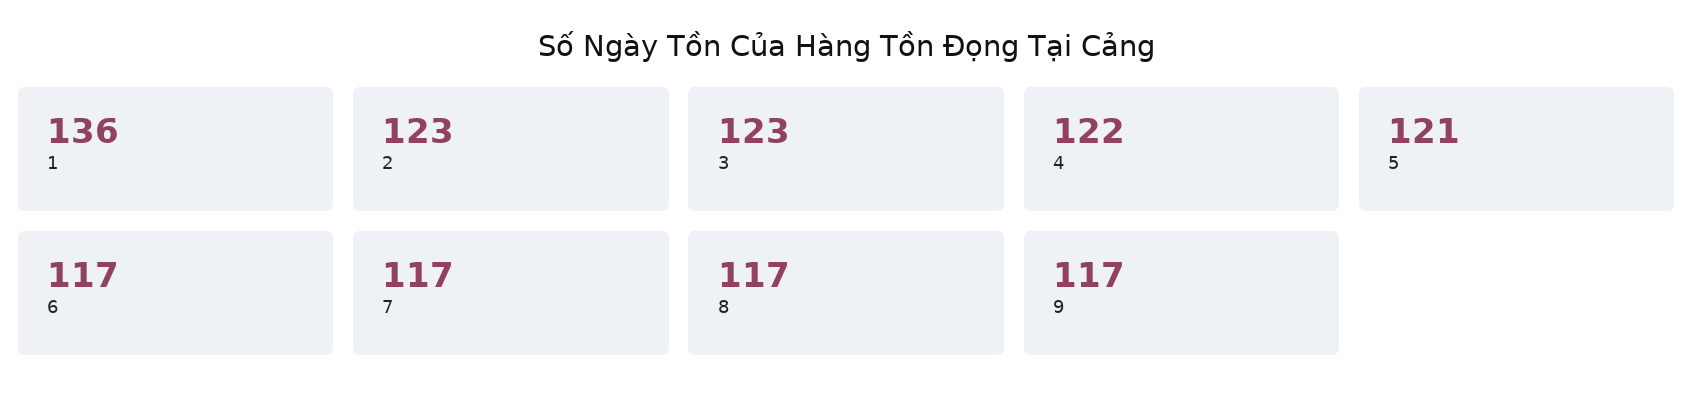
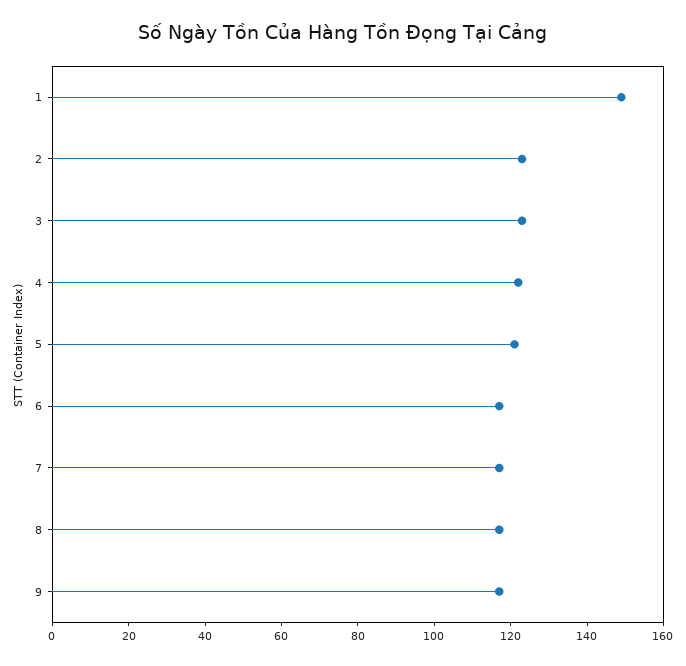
1: 136 -> 150

